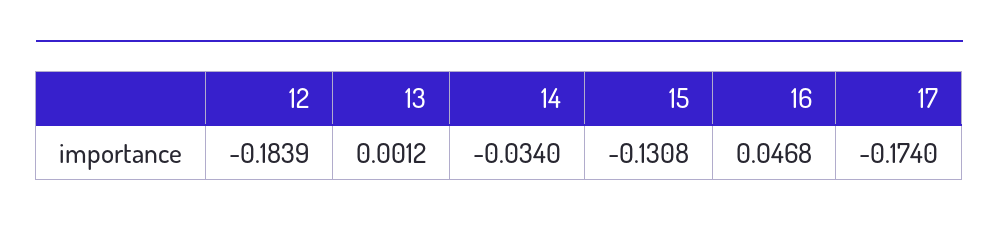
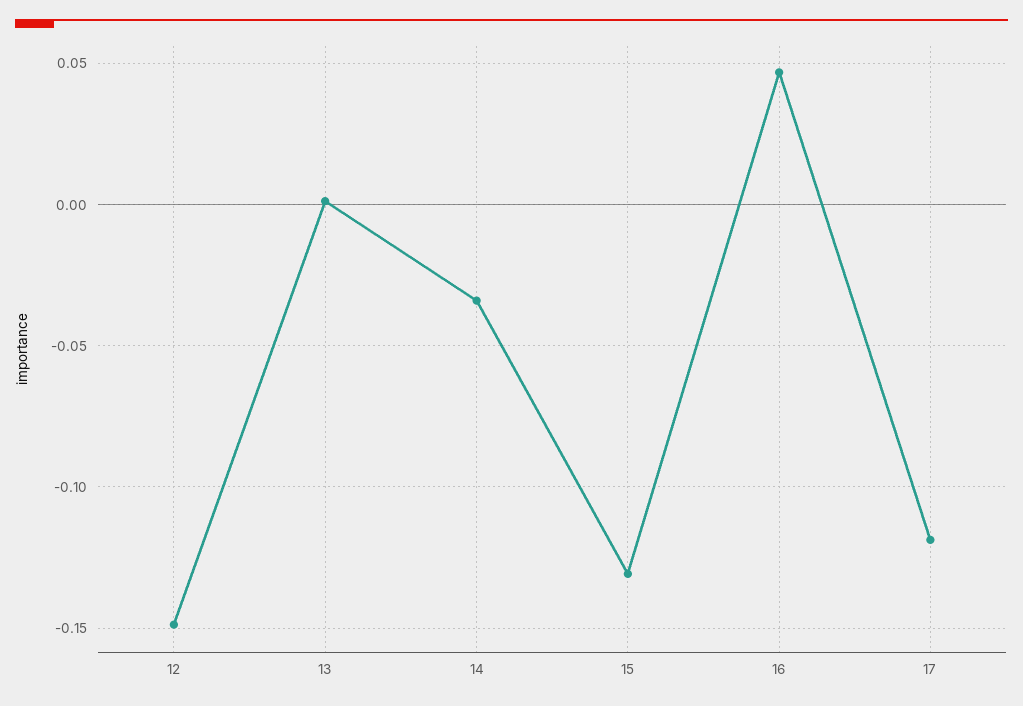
12: -0.1839 -> -0.15
17: -0.174 -> -0.12

